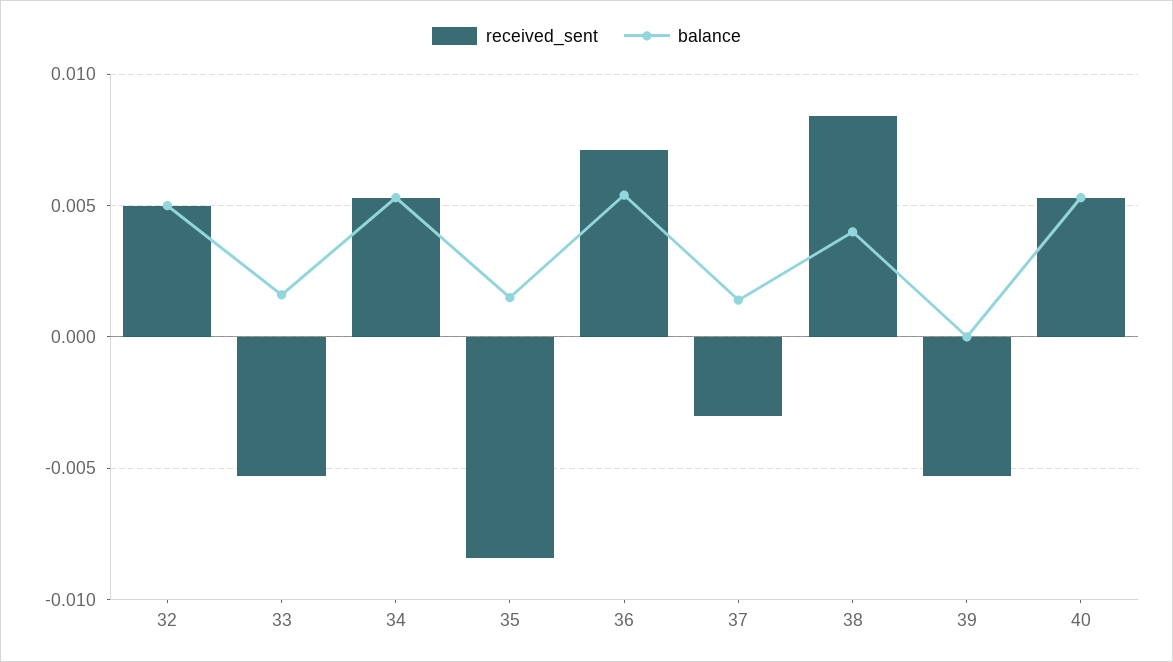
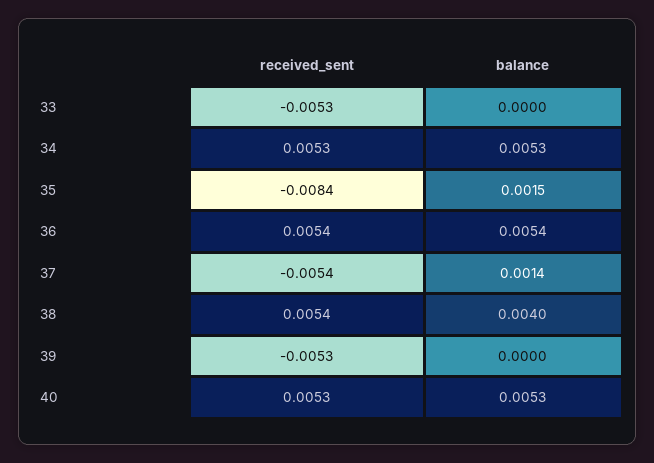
received_sent, 32: 0.005 -> none
balance, 32: 0.005 -> none
balance, 33: 0.0015 -> 0
received_sent, 36: 0.007 -> 0.0054
received_sent, 37: -0.003 -> -0.0054
received_sent, 38: 0.0085 -> 0.0054

